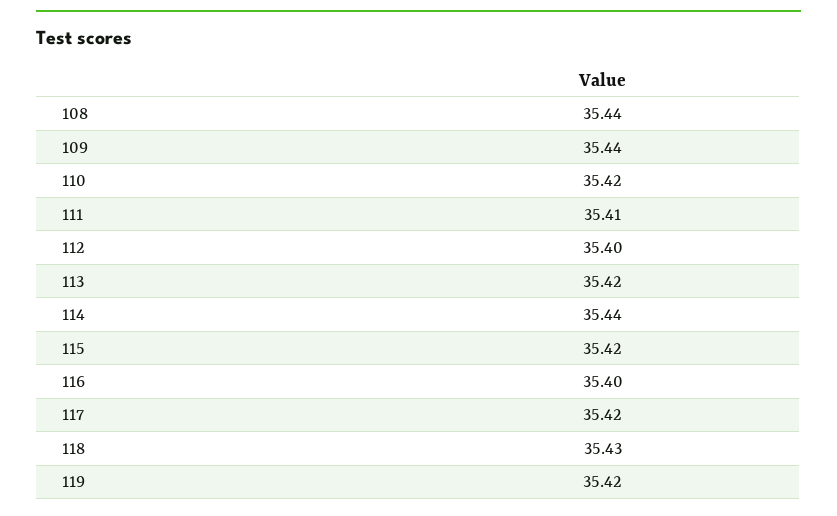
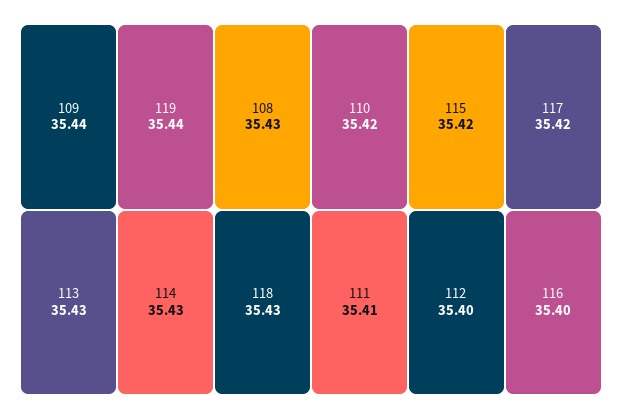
108: 35.44 -> 35.43
113: 35.42 -> 35.43
114: 35.44 -> 35.43
119: 35.42 -> 35.44

